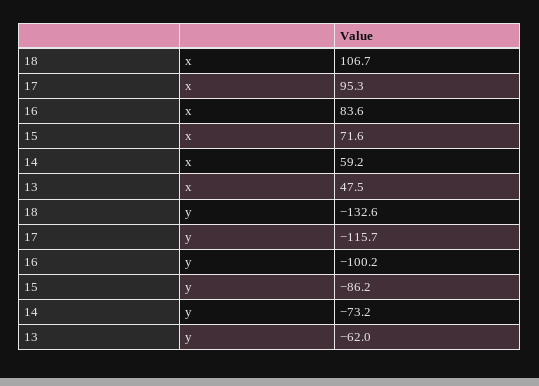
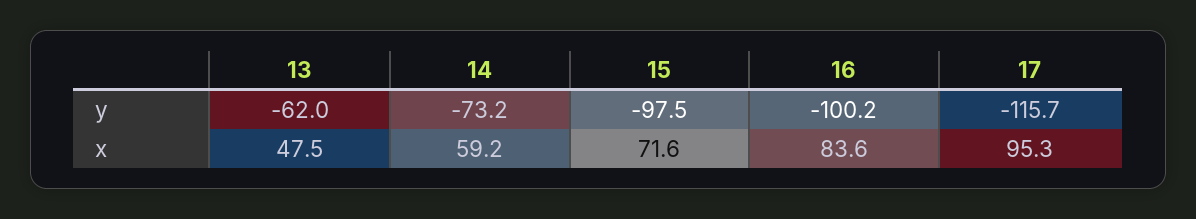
18, x: 106.7 -> none
18, y: -132.6 -> none
15, y: -86.2 -> -97.5

